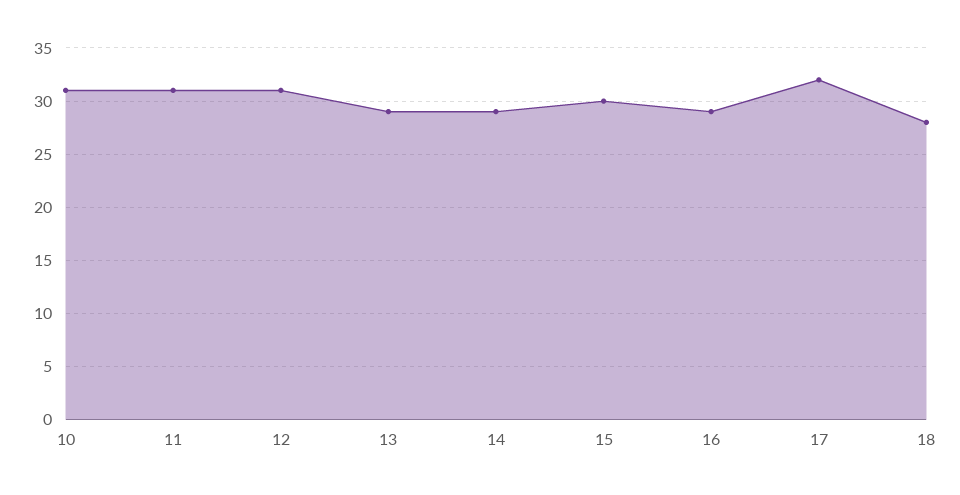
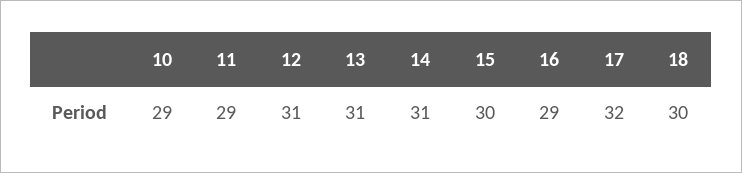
10: 31 -> 29
11: 31 -> 29
13: 29 -> 31
14: 29 -> 31
18: 28 -> 30

